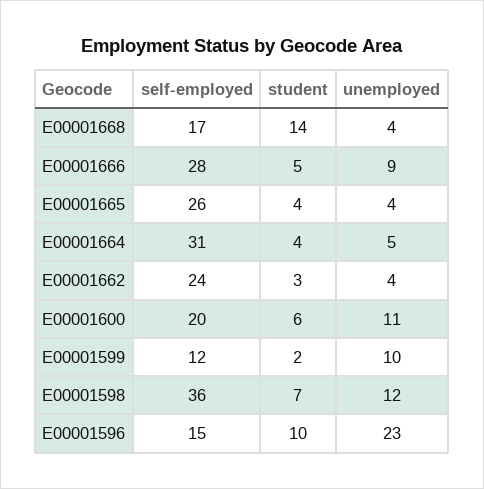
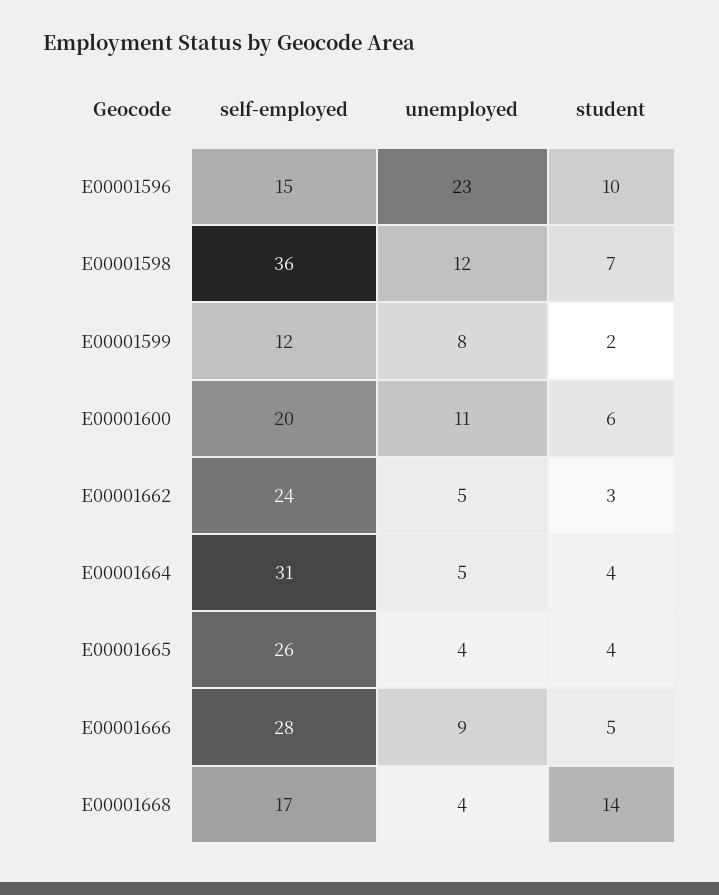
unemployed, E00001662: 4 -> 5
unemployed, E00001599: 10 -> 8

